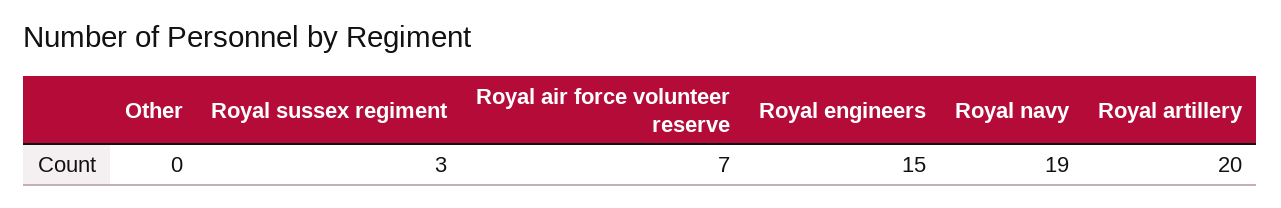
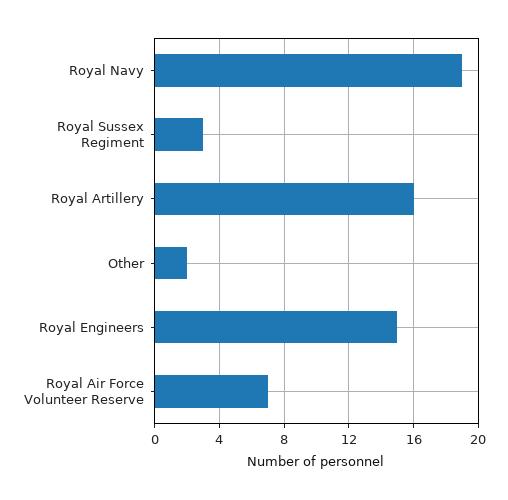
Other: 0 -> 2
Royal artillery: 20 -> 16

